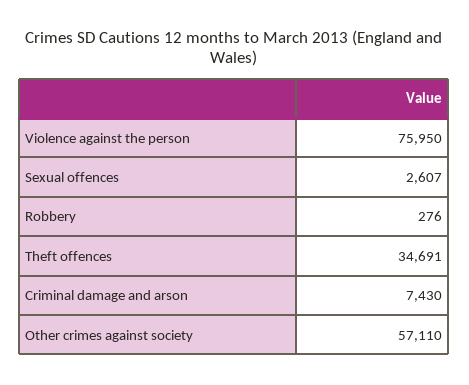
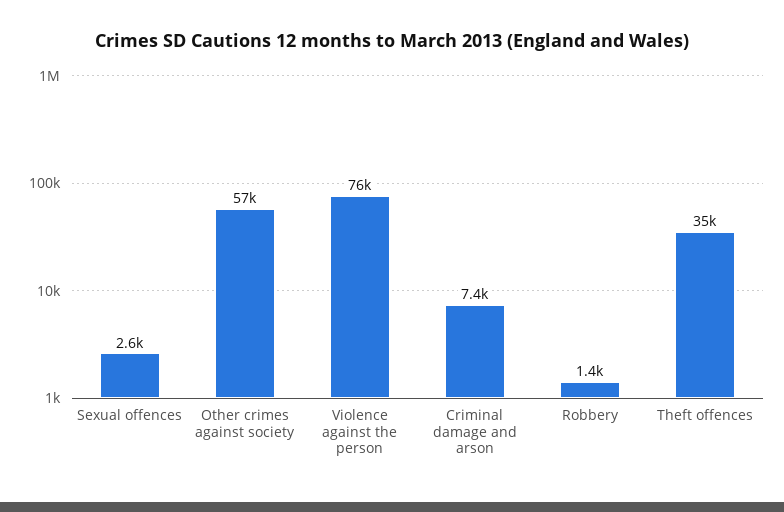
Robbery: 276 -> 1400

